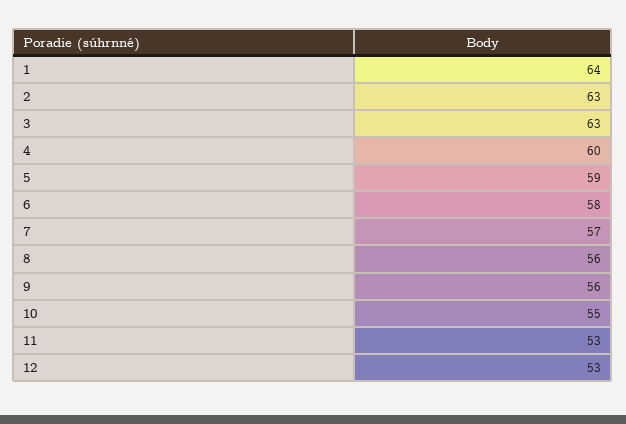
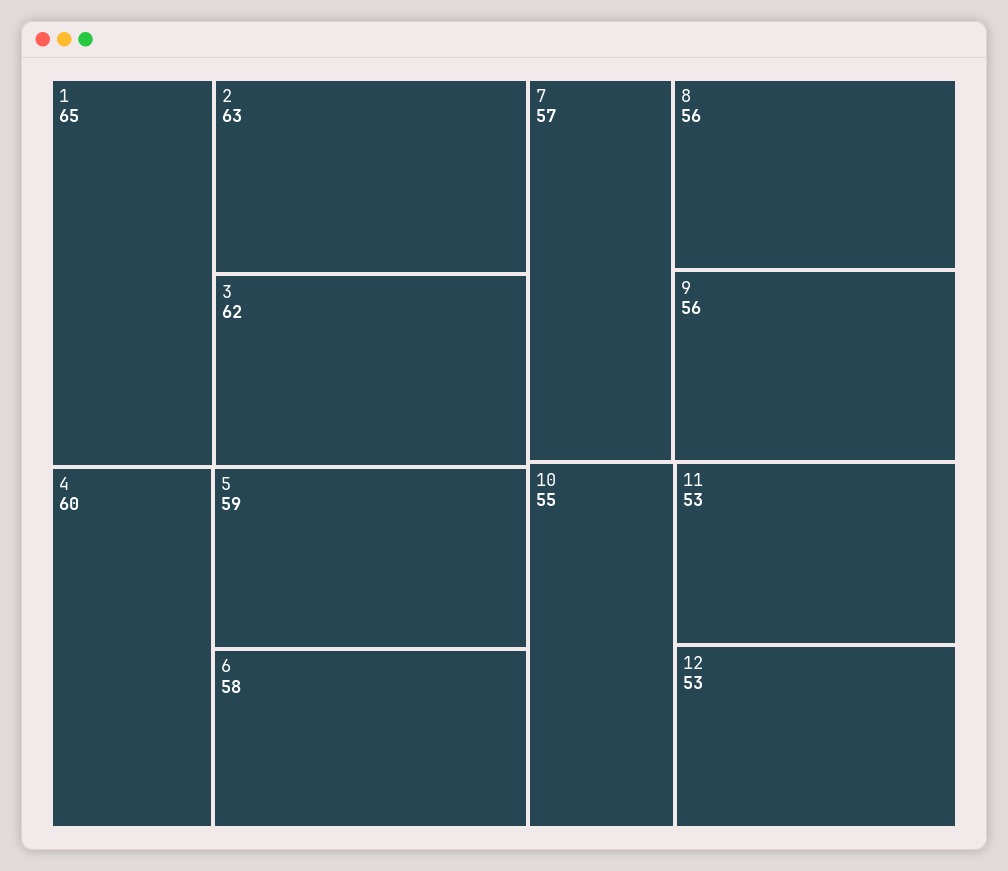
1: 64 -> 65
3: 63 -> 62

